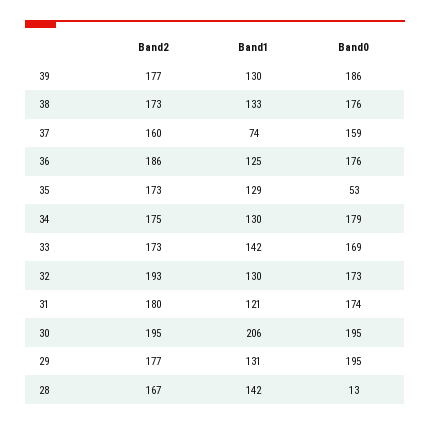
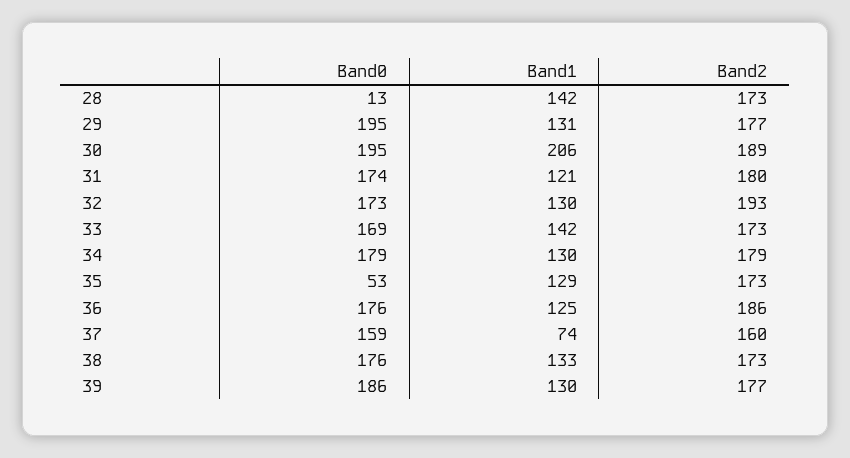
Band2, 34: 175 -> 179
Band2, 30: 195 -> 189
Band2, 28: 167 -> 173

